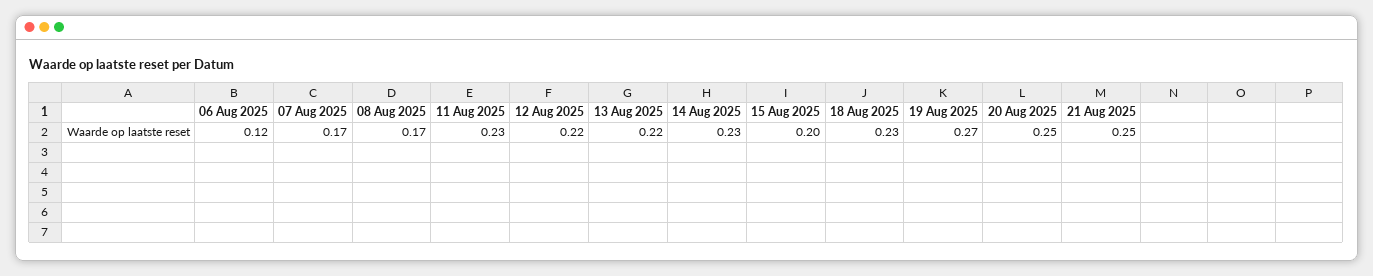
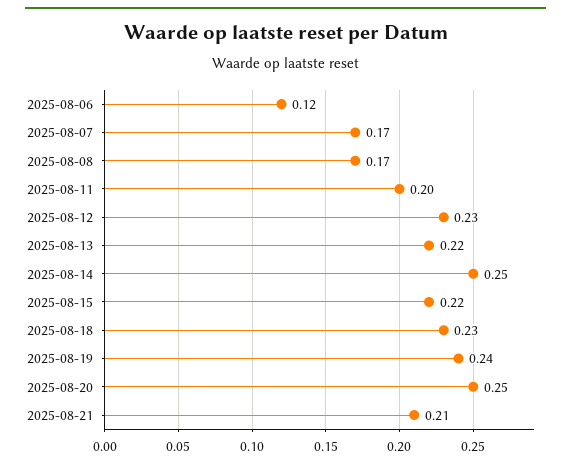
11 Aug 2025: 0.23 -> 0.2
12 Aug 2025: 0.22 -> 0.23
14 Aug 2025: 0.23 -> 0.25
15 Aug 2025: 0.2 -> 0.22
19 Aug 2025: 0.27 -> 0.24
21 Aug 2025: 0.25 -> 0.21

